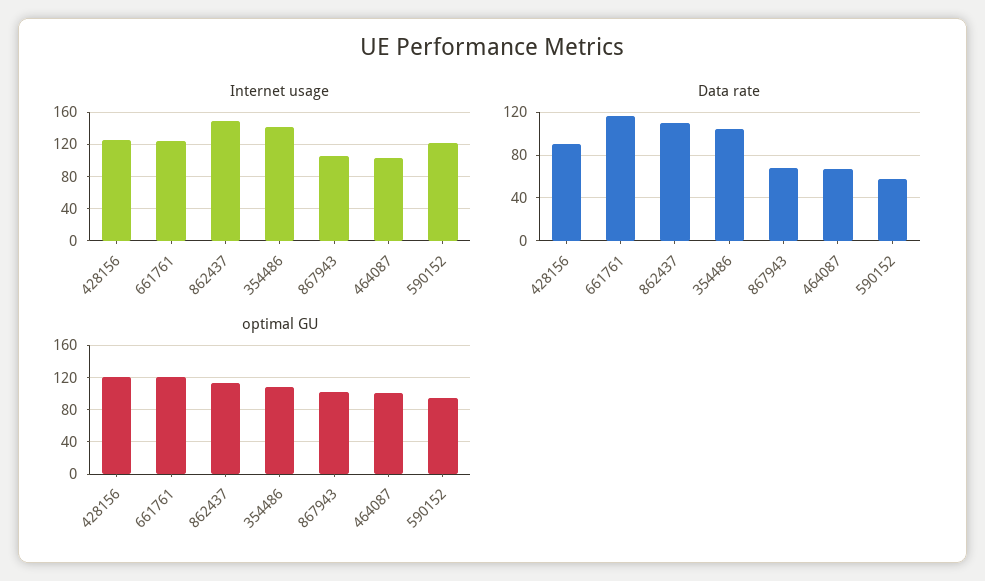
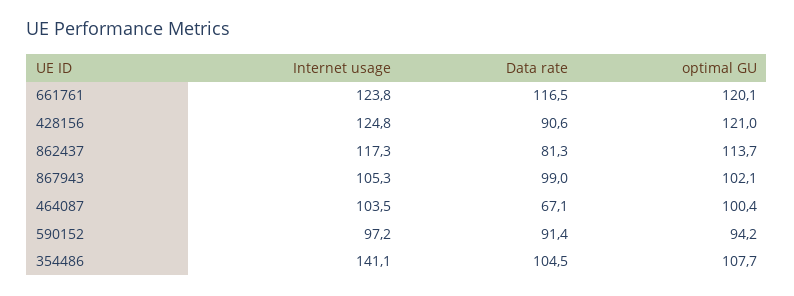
Internet usage, 862437: 150 -> 117.3
Internet usage, 590152: 120 -> 97.2
Data rate, 862437: 110 -> 81.3
Data rate, 867943: 70 -> 99
Data rate, 590152: 60 -> 91.4

